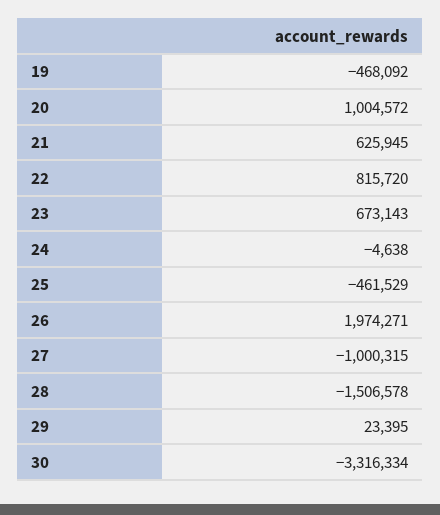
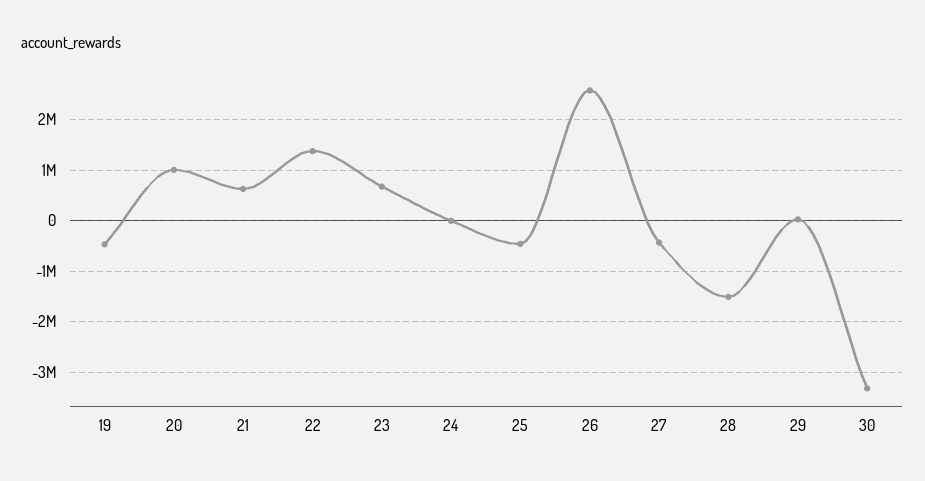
22: 815720 -> 1400000
26: 1974271 -> 2600000
27: -1000315 -> -400000

